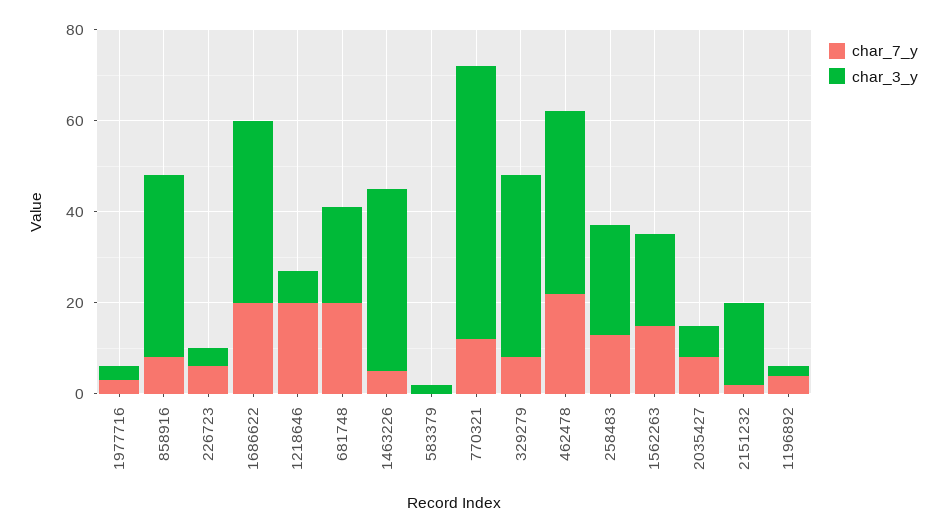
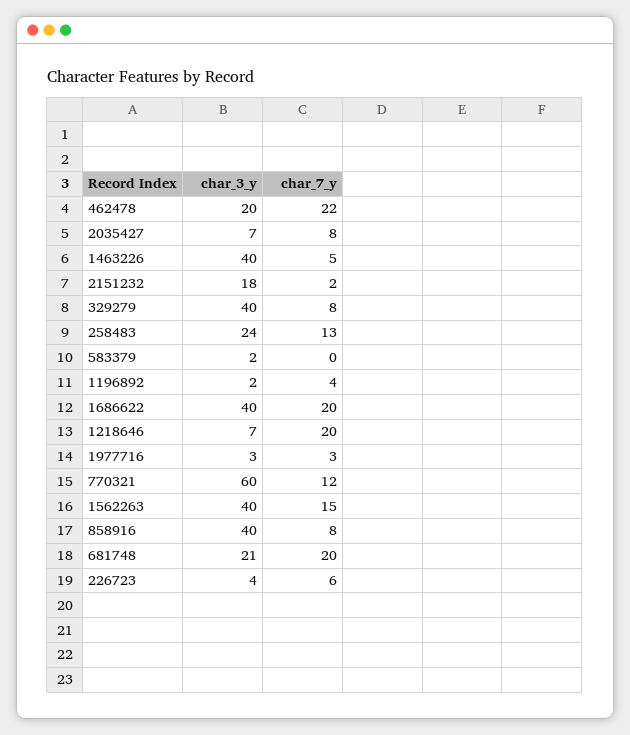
char_3_y, 462478: 40 -> 20
char_3_y, 1562263: 20 -> 40

